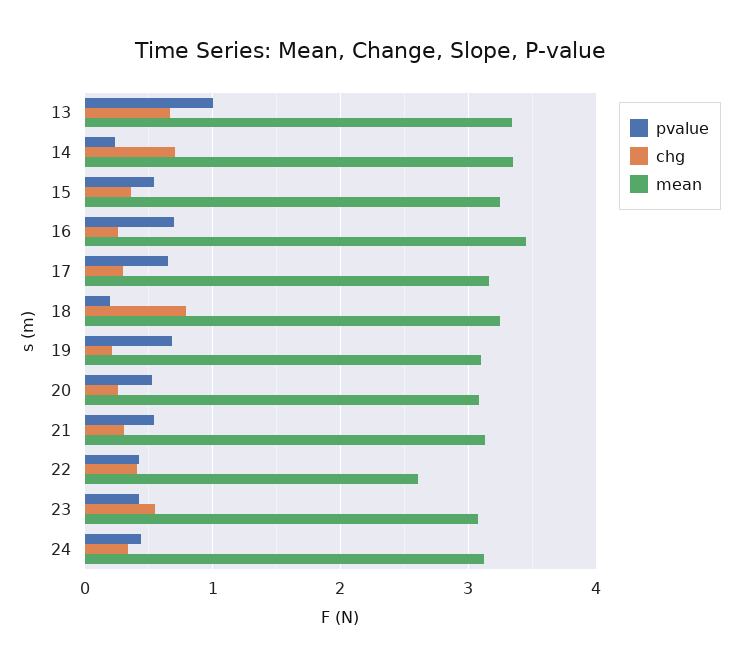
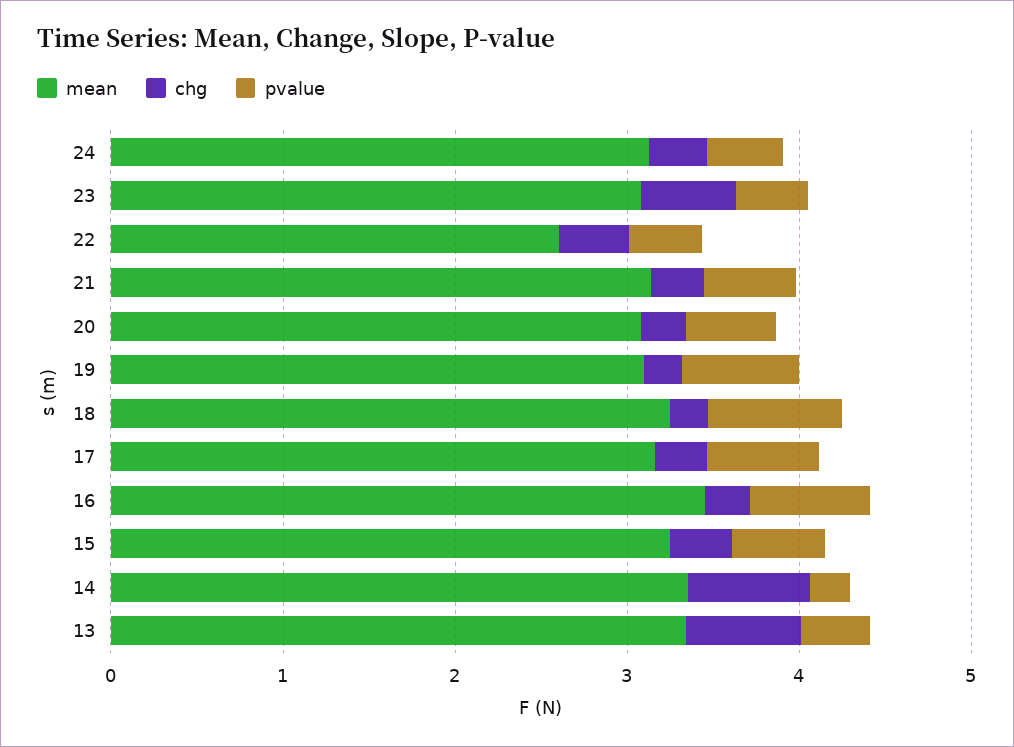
pvalue, 13: 1 -> 0.4
pvalue, 18: 0.2 -> 0.8
chg, 18: 0.8 -> 0.2

